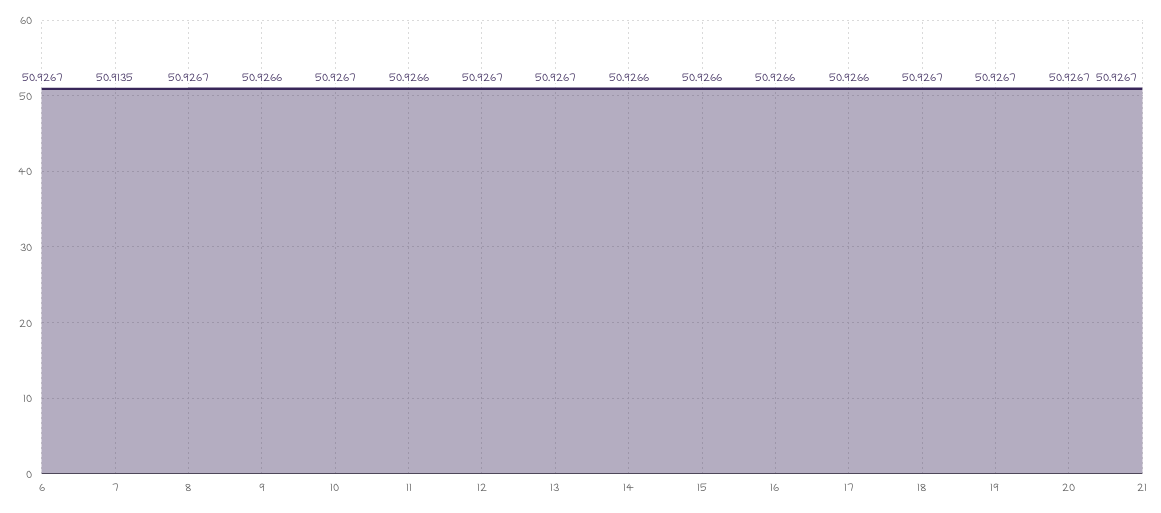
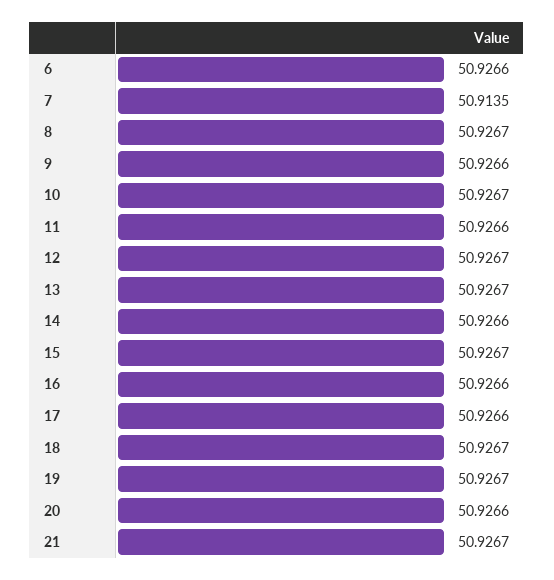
6: 50.9267 -> 50.9266
15: 50.9266 -> 50.9267
20: 50.9267 -> 50.9266

